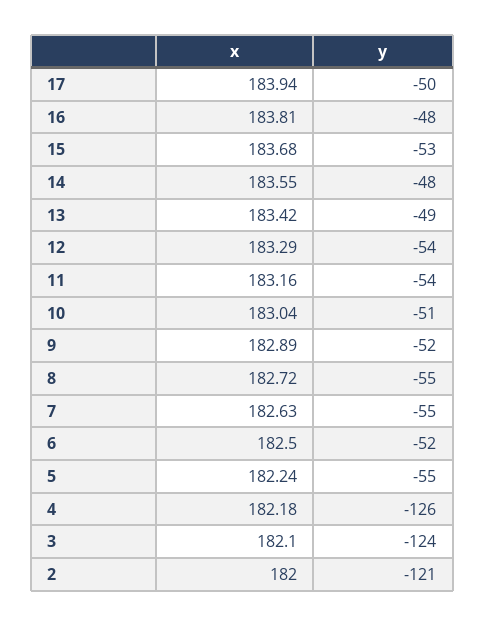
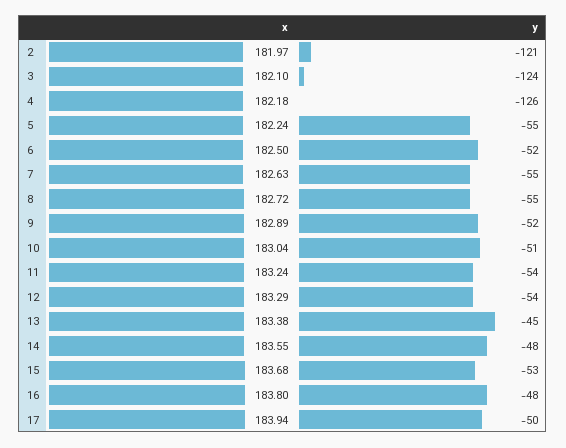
x, 16: 183.81 -> 183.8
x, 13: 183.42 -> 183.38
y, 13: -49 -> -45
x, 11: 183.16 -> 183.24
x, 2: 182 -> 181.97

